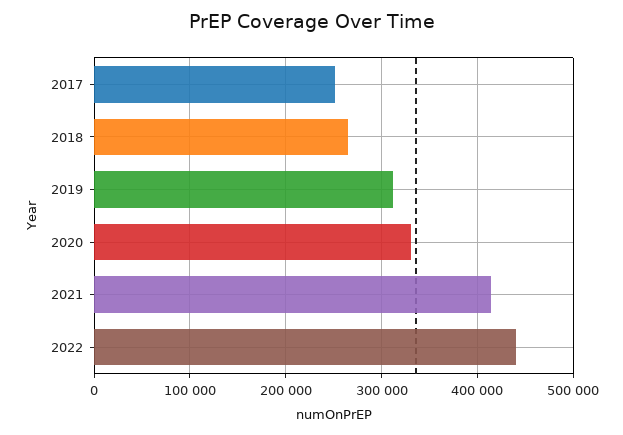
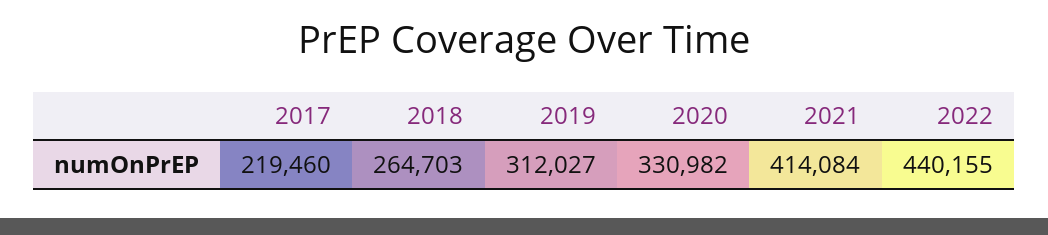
2017: 250000 -> 219460

